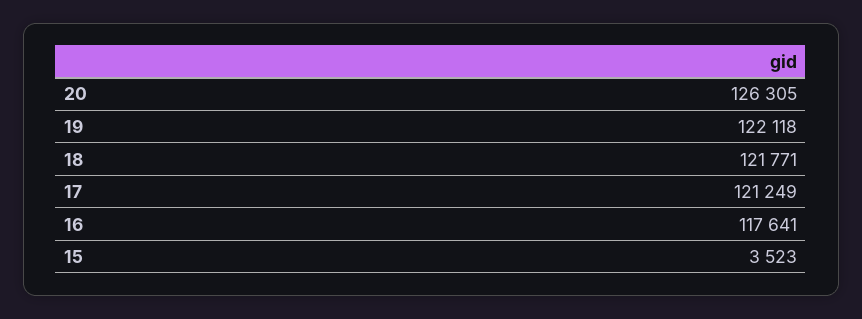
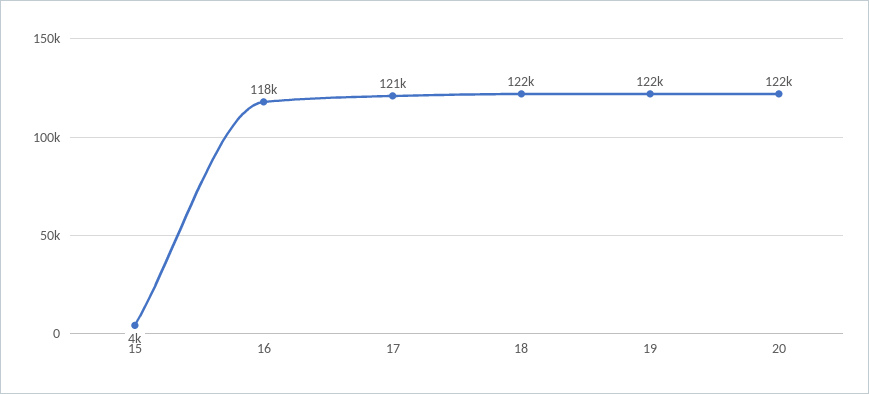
20: 126305 -> 122000
15: 3523 -> 4000

